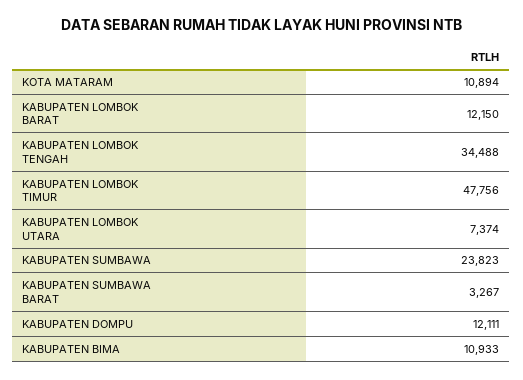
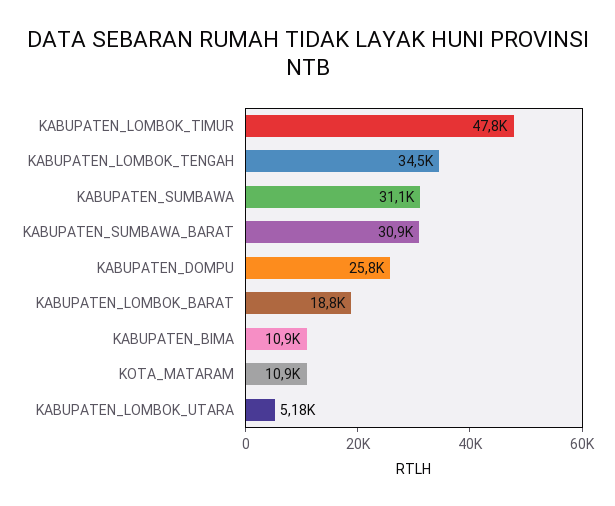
KABUPATEN LOMBOK BARAT: 12150 -> 18800
KABUPATEN LOMBOK UTARA: 7374 -> 5180
KABUPATEN SUMBAWA: 23823 -> 31100
KABUPATEN SUMBAWA BARAT: 3267 -> 30900
KABUPATEN DOMPU: 12111 -> 25800

